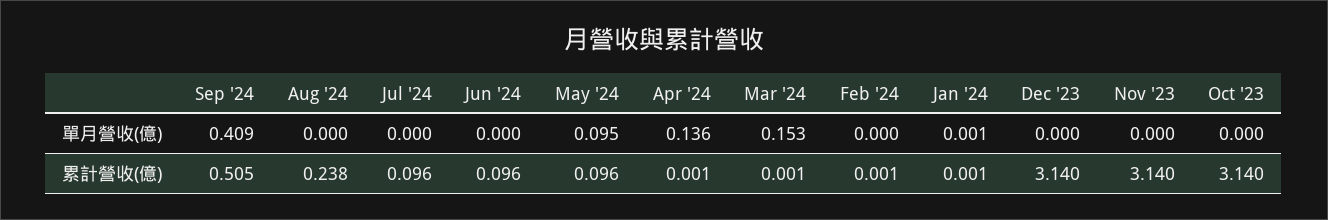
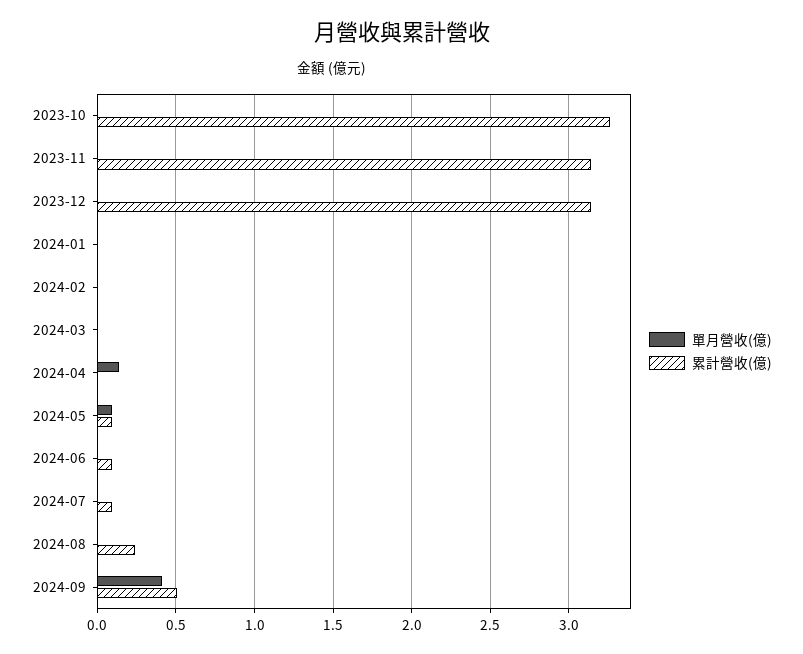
單月營收(億), Mar '24: 0.153 -> 0
累計營收(億), Oct '23: 3.14 -> 3.25

